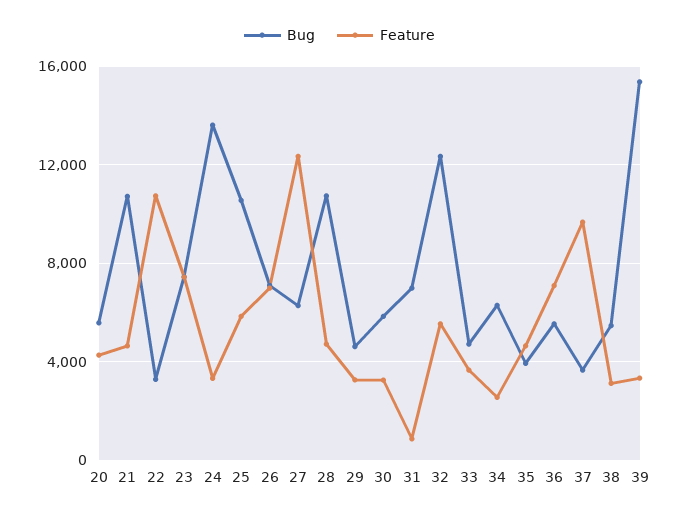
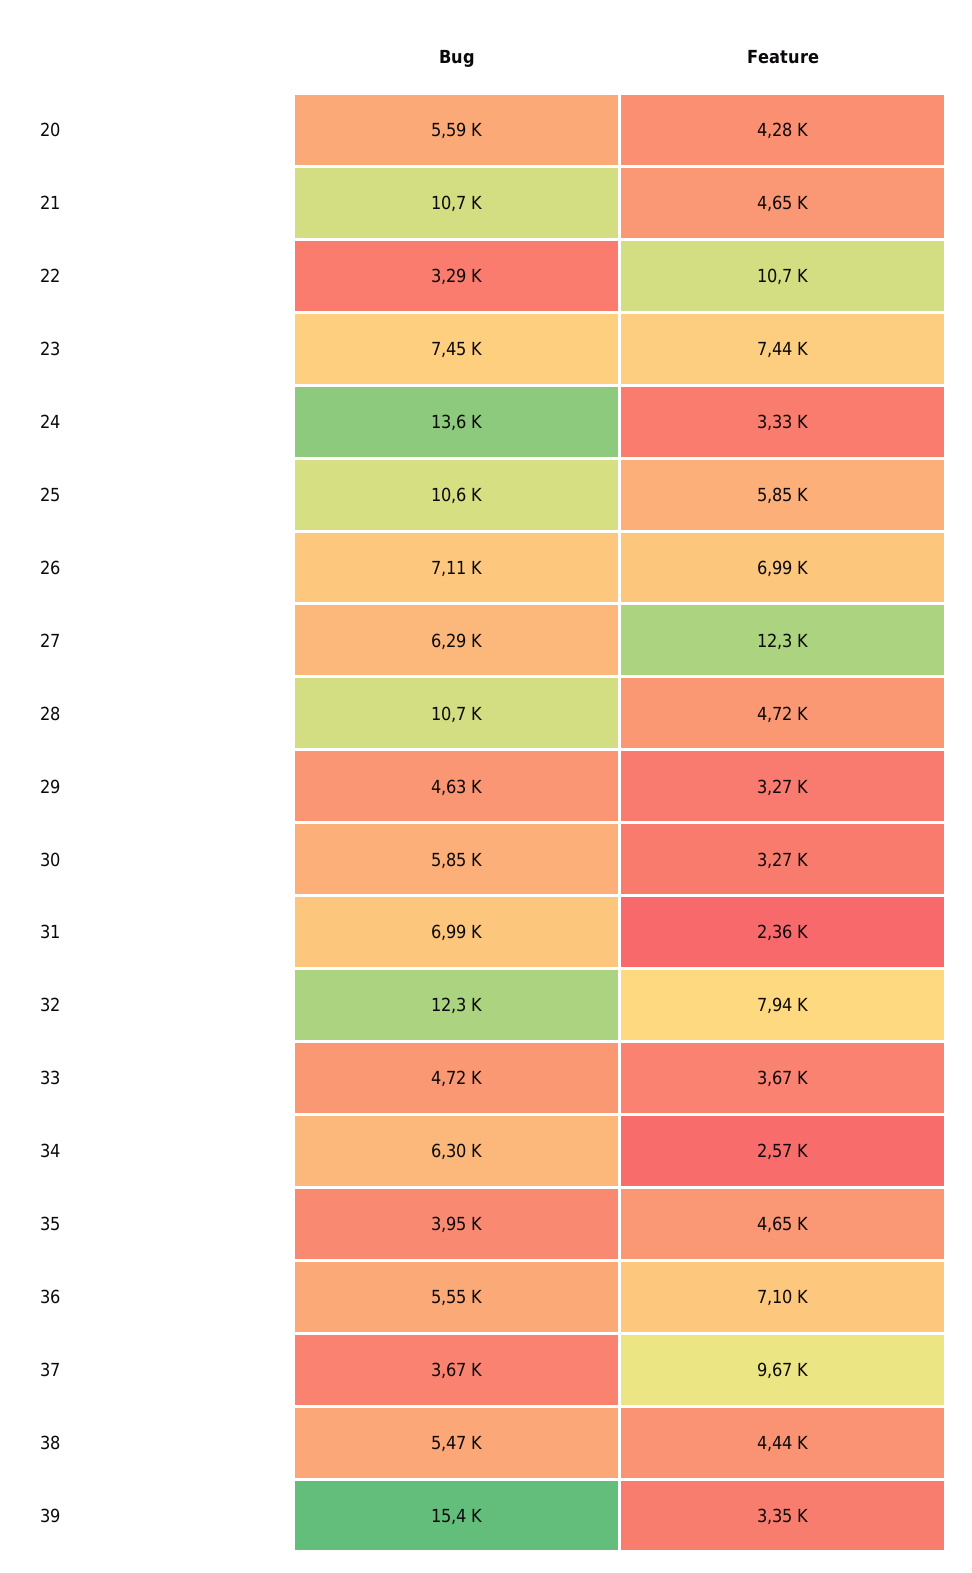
Feature, 31: 1000 -> 2360
Feature, 32: 5500 -> 7940
Feature, 38: 3000 -> 4440

